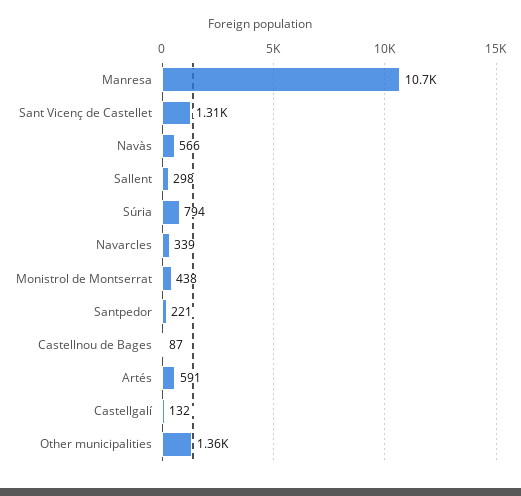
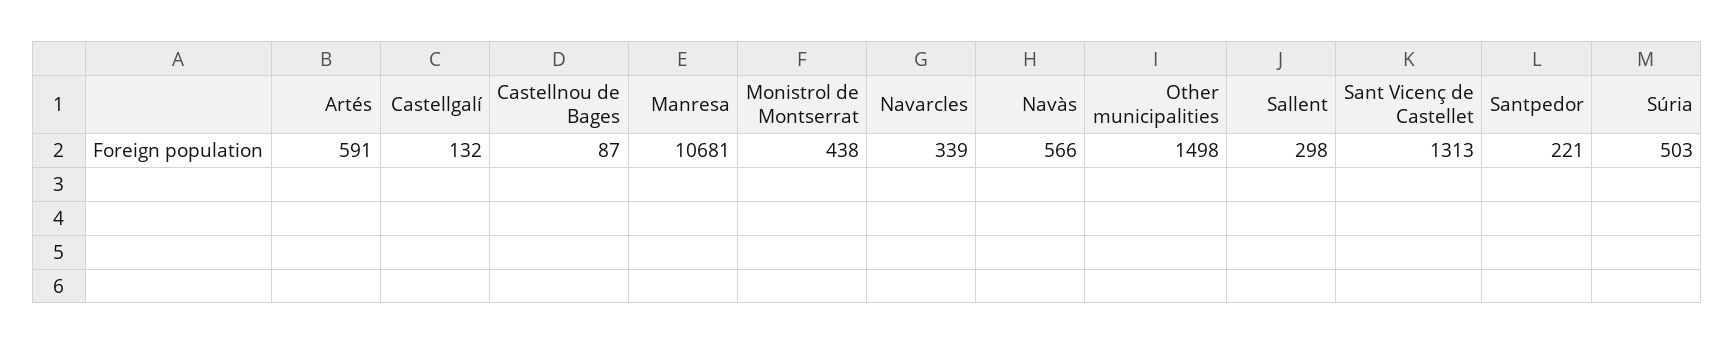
Súria: 794 -> 503
Other municipalities: 1360 -> 1498

